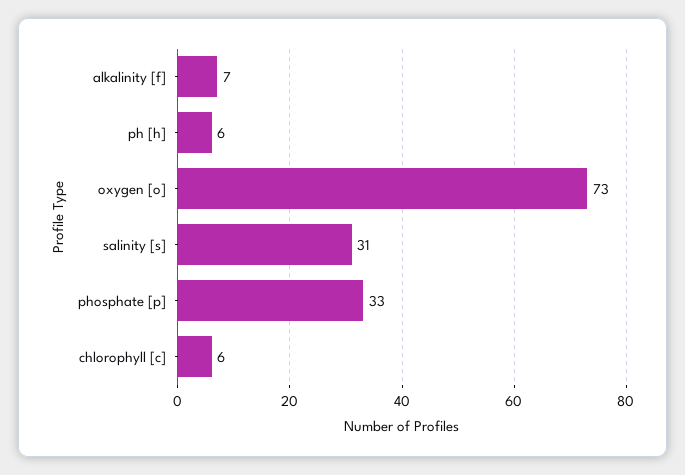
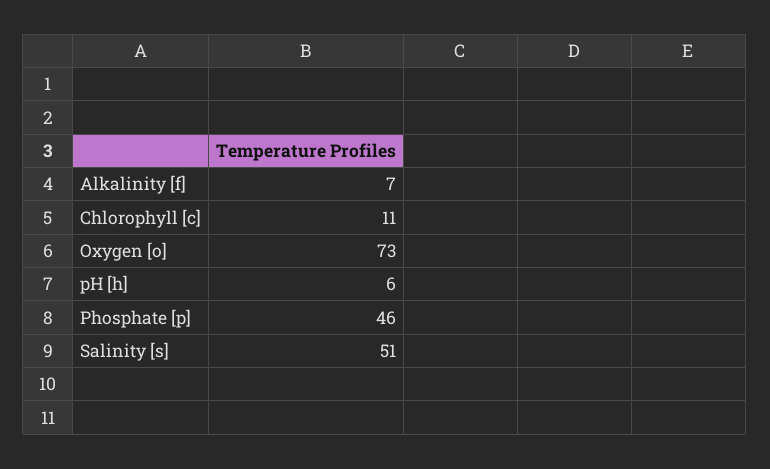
salinity [s]: 31 -> 51
phosphate [p]: 33 -> 46
chlorophyll [c]: 6 -> 11

